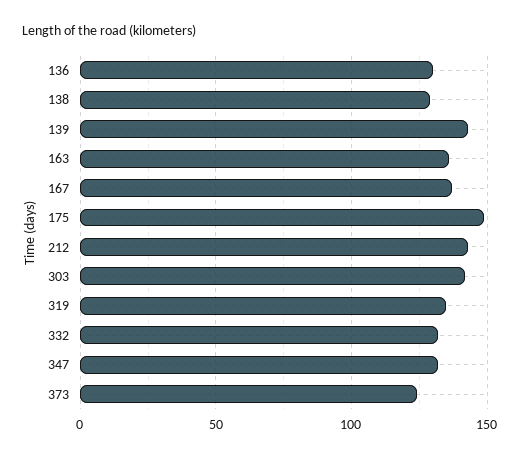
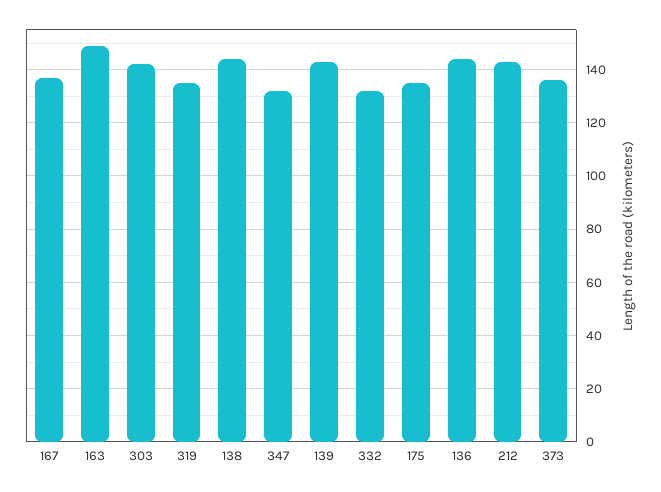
136: 130 -> 145
138: 130 -> 145
163: 135 -> 150
175: 150 -> 135
373: 125 -> 135

